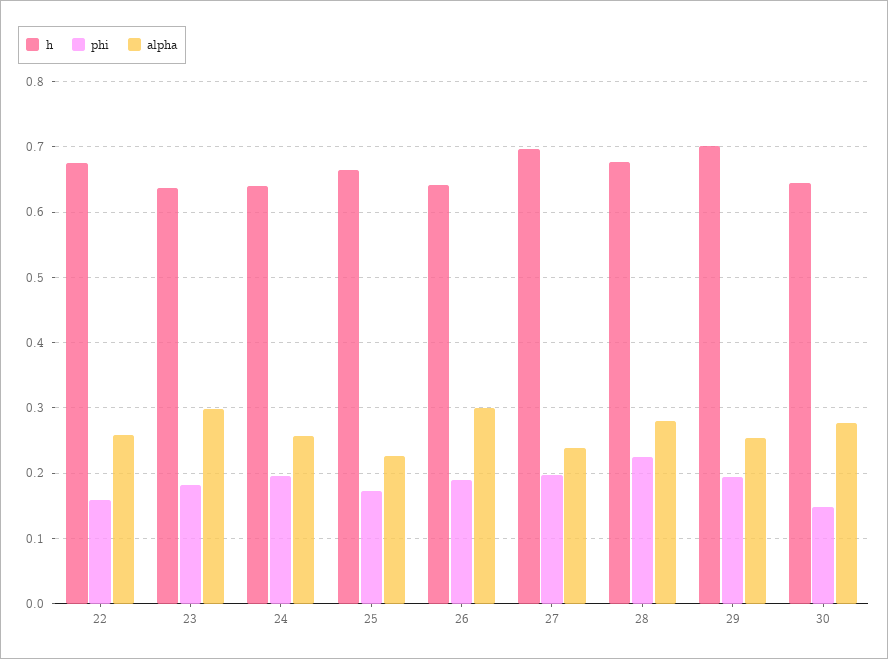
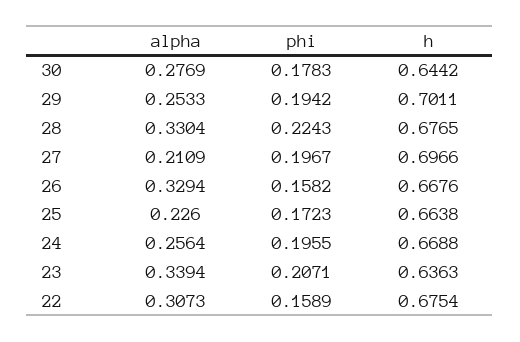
alpha, 22: 0.26 -> 0.3073
phi, 23: 0.18 -> 0.2071
alpha, 23: 0.3 -> 0.3394
h, 24: 0.64 -> 0.6688
h, 26: 0.64 -> 0.6676
phi, 26: 0.19 -> 0.1582
alpha, 26: 0.3 -> 0.3294
alpha, 27: 0.24 -> 0.2109
alpha, 28: 0.28 -> 0.3304
phi, 30: 0.15 -> 0.1783

